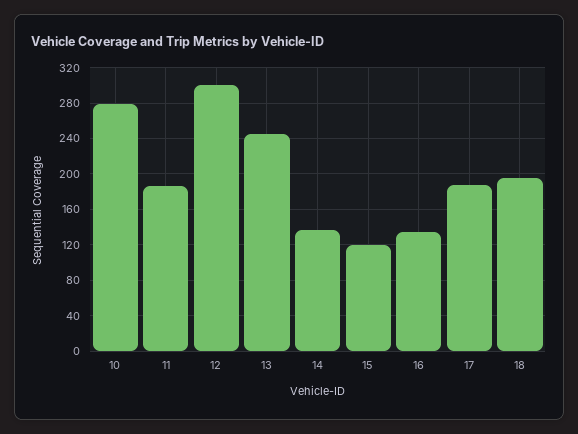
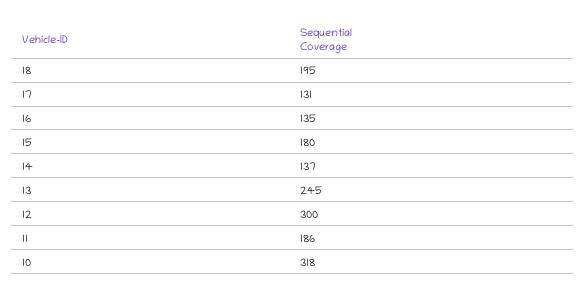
10: 280 -> 318
15: 120 -> 180
17: 190 -> 131

